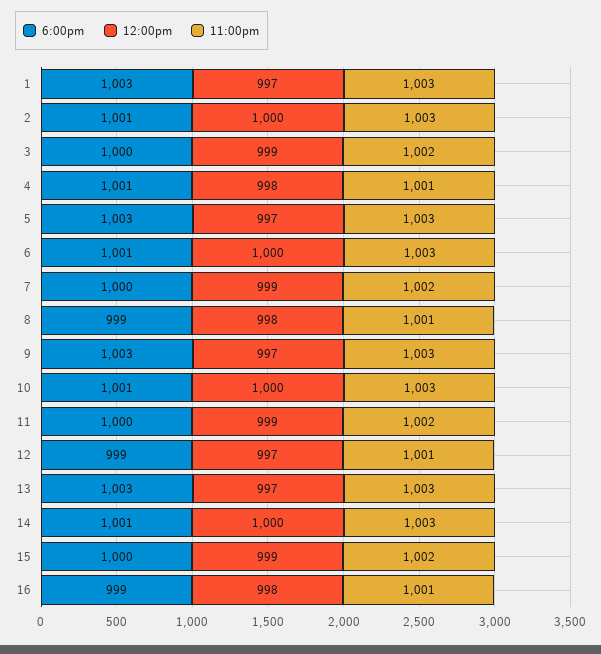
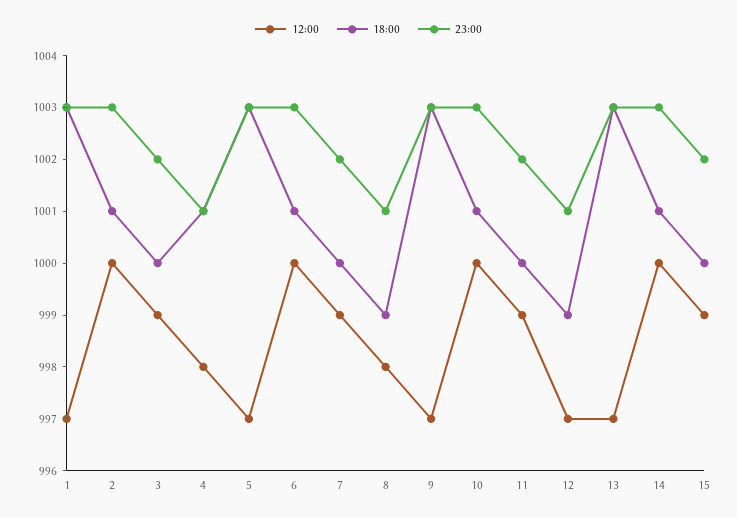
6:00pm, 16: 999 -> none
12:00pm, 16: 998 -> none
11:00pm, 16: 1001 -> none

